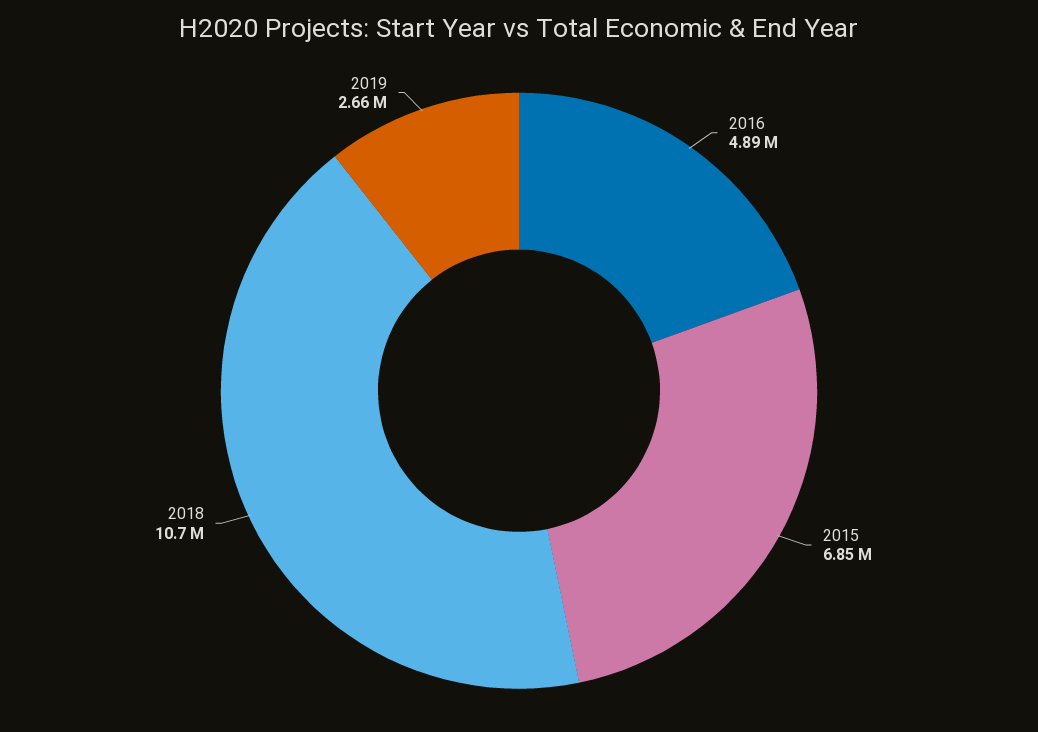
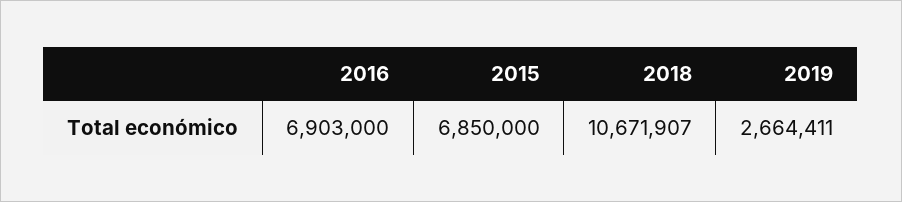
2016: 4890000 -> 6903000

